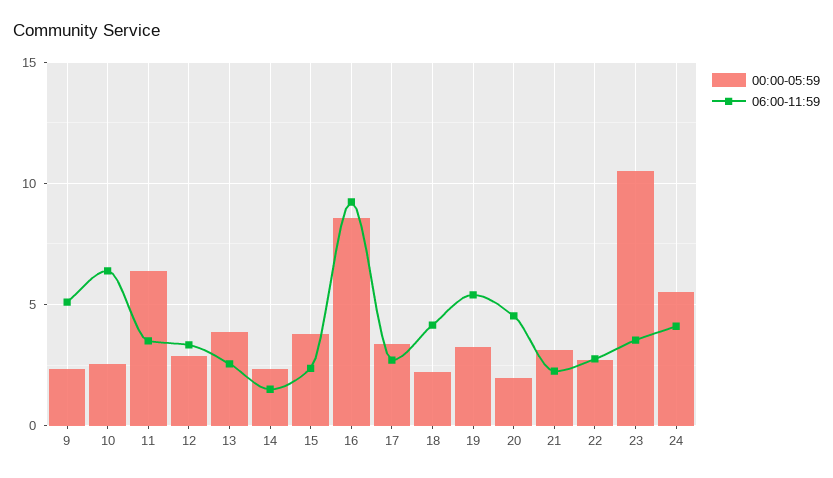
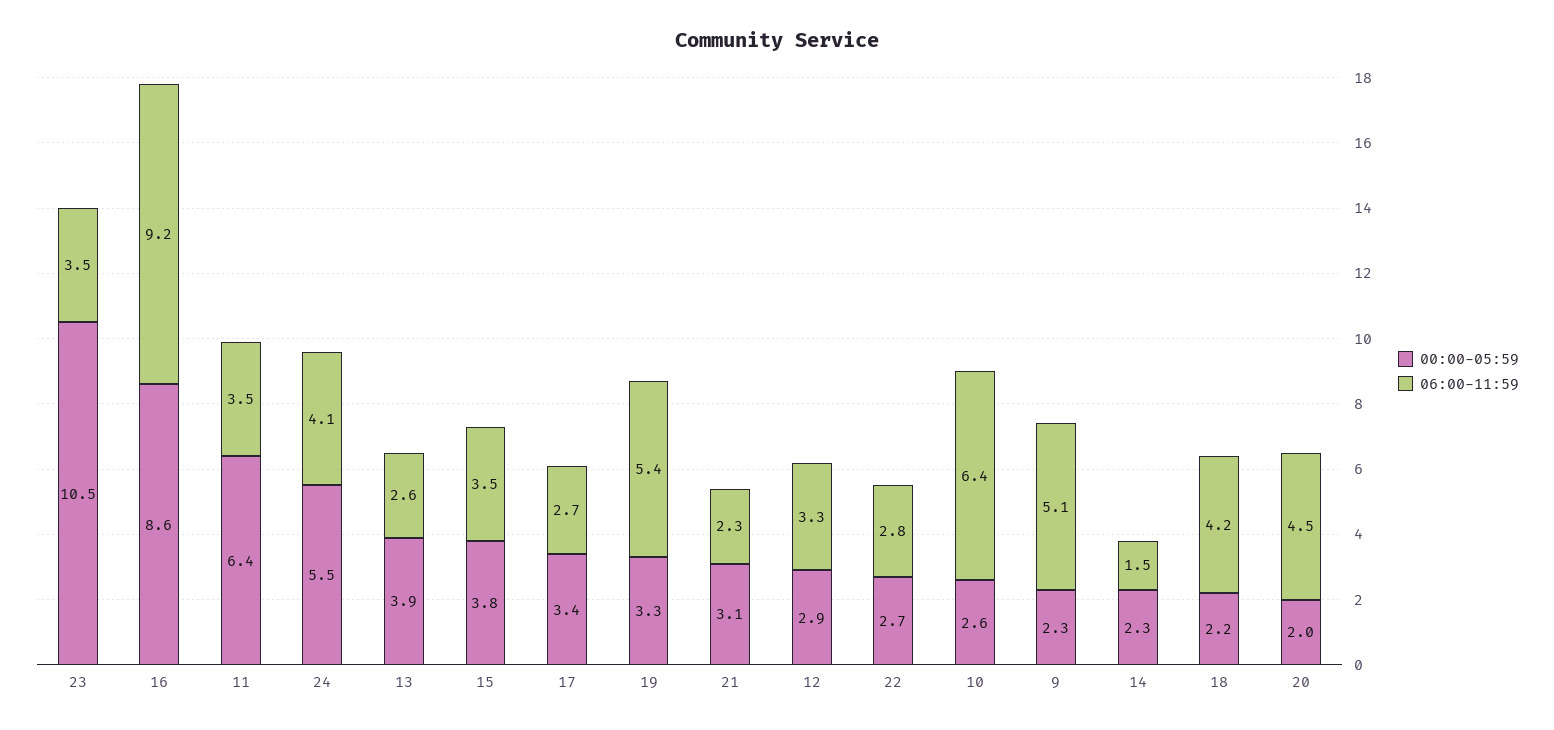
06:00-11:59, 15: 2.5 -> 3.5

